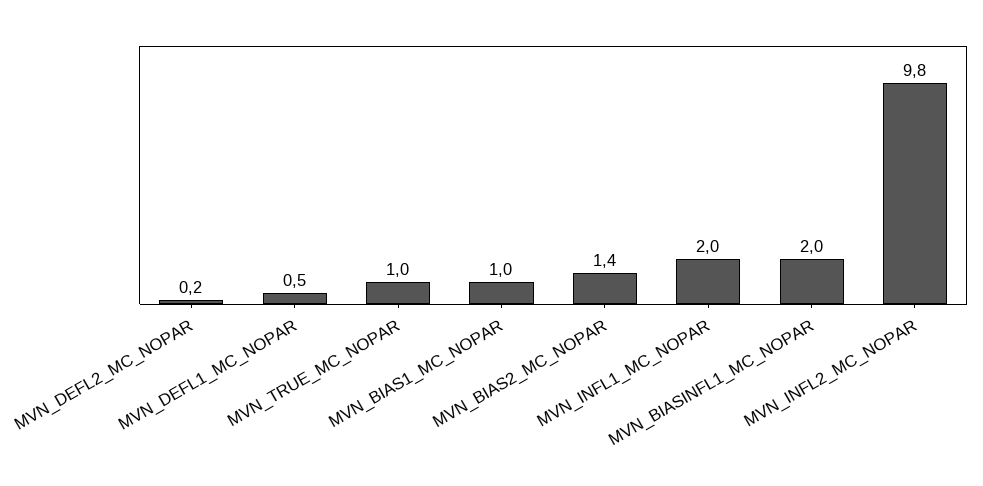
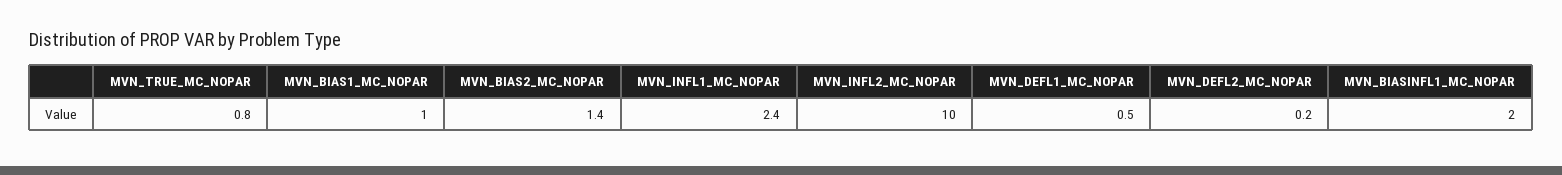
MVN_TRUE_MC_NOPAR: 1 -> 0.8
MVN_INFL1_MC_NOPAR: 2 -> 2.4
MVN_INFL2_MC_NOPAR: 9.8 -> 10

